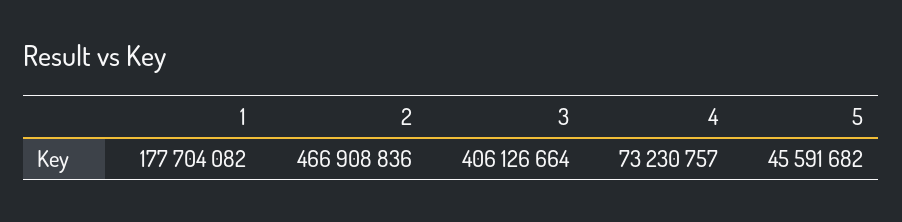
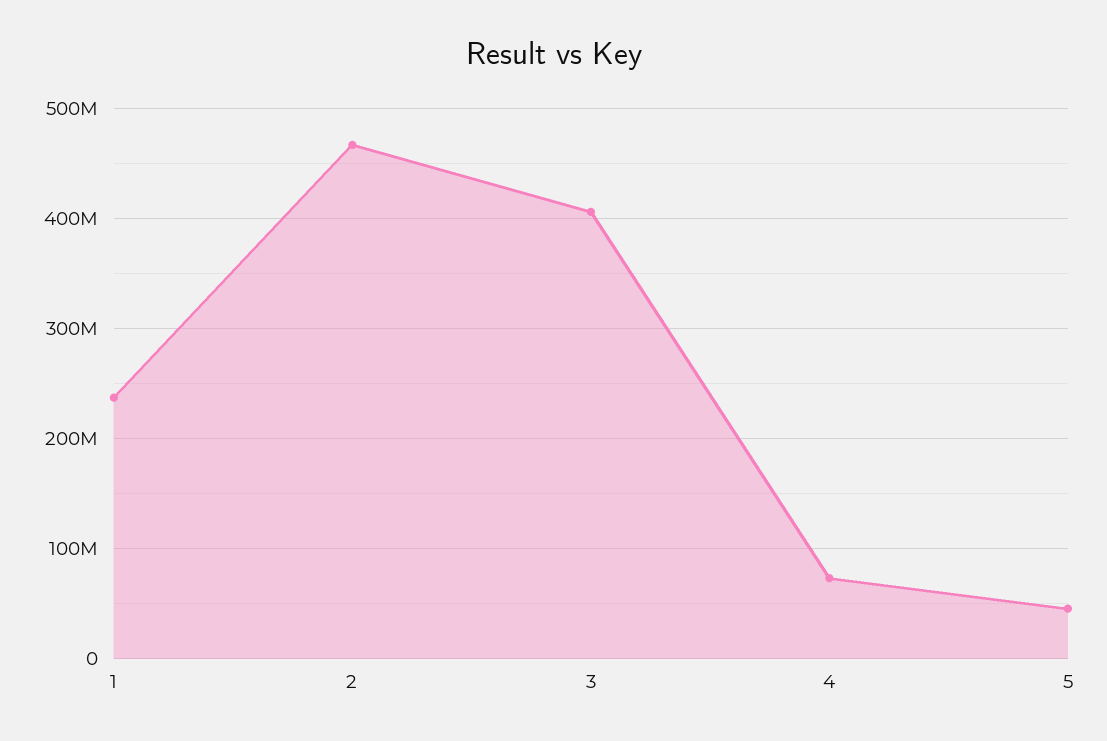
1: 177704082 -> 240000000

